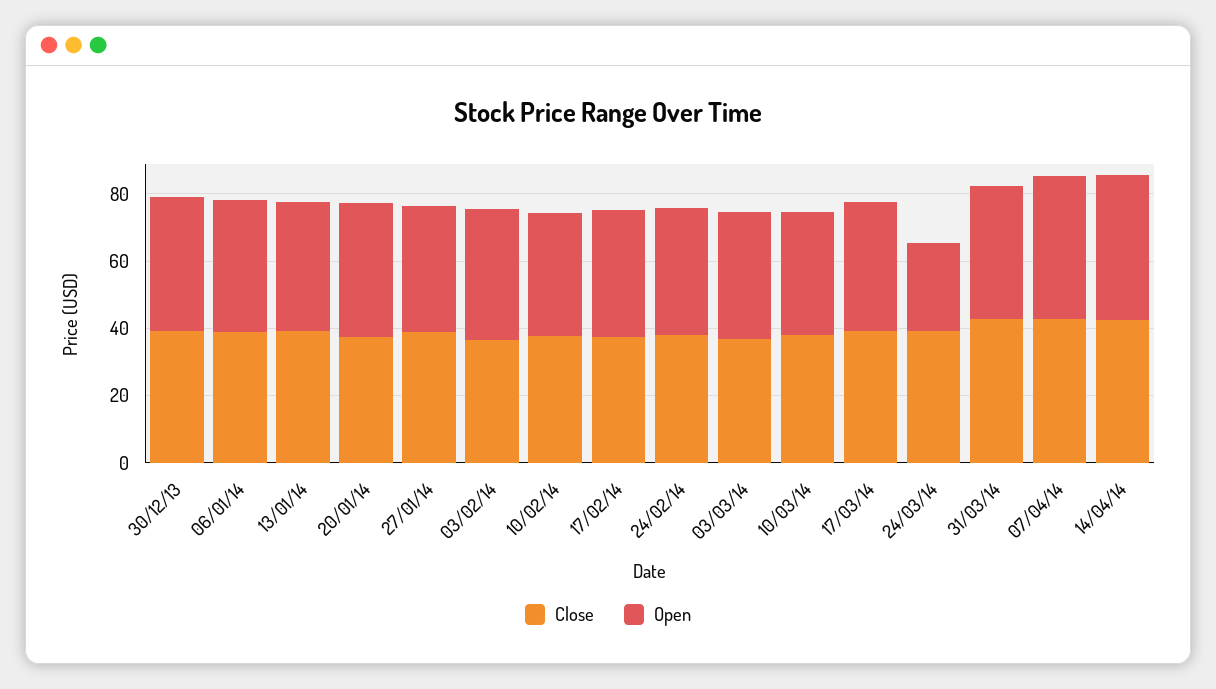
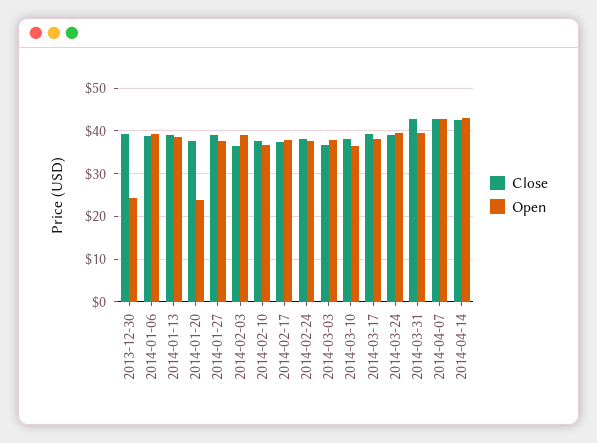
Open, 30/12/13: 40 -> 24
Open, 20/01/14: 40 -> 24
Open, 24/03/14: 25 -> 40

